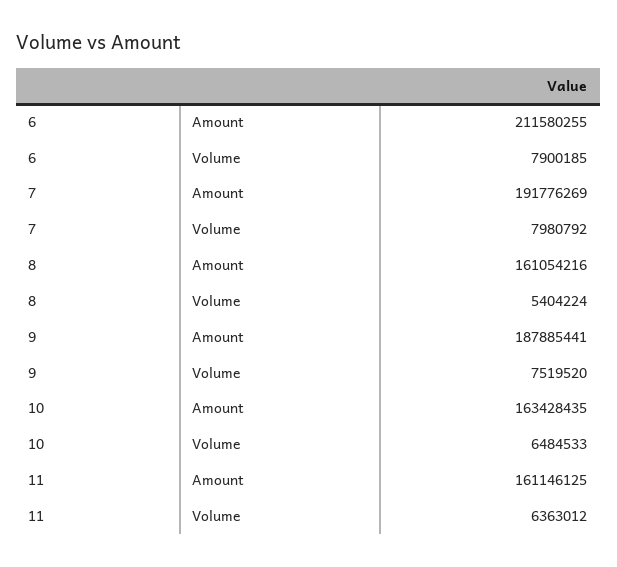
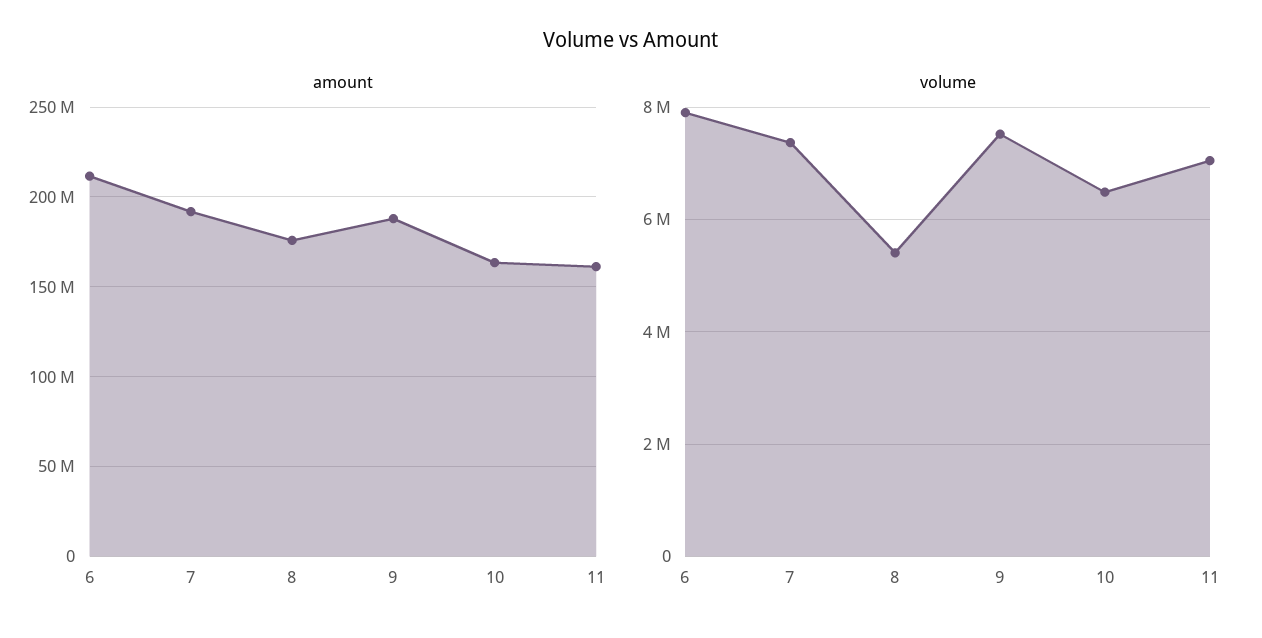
Volume, 7: 7980792 -> 7400000
Amount, 8: 161054216 -> 175000000
Volume, 11: 6363012 -> 7000000

